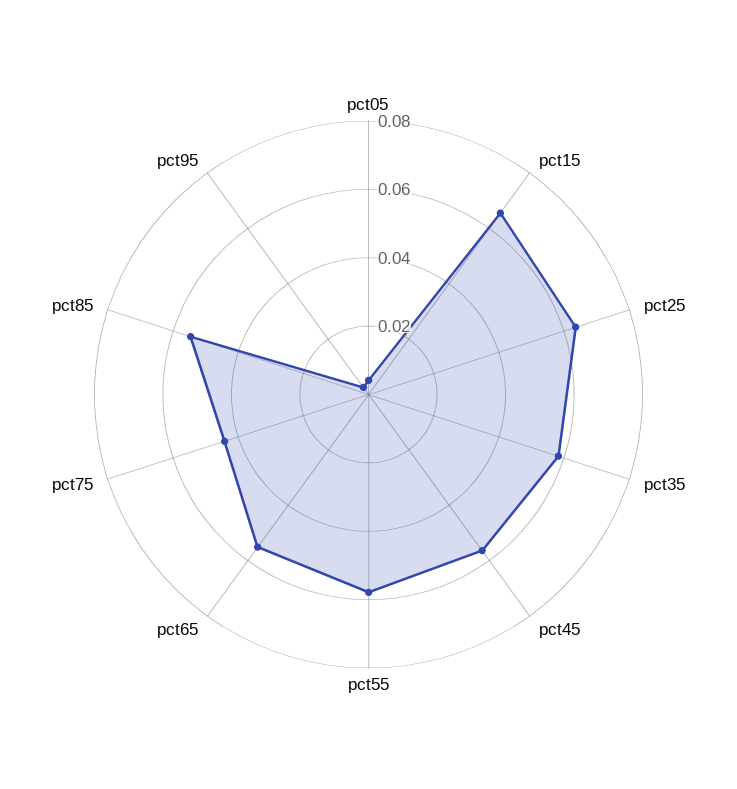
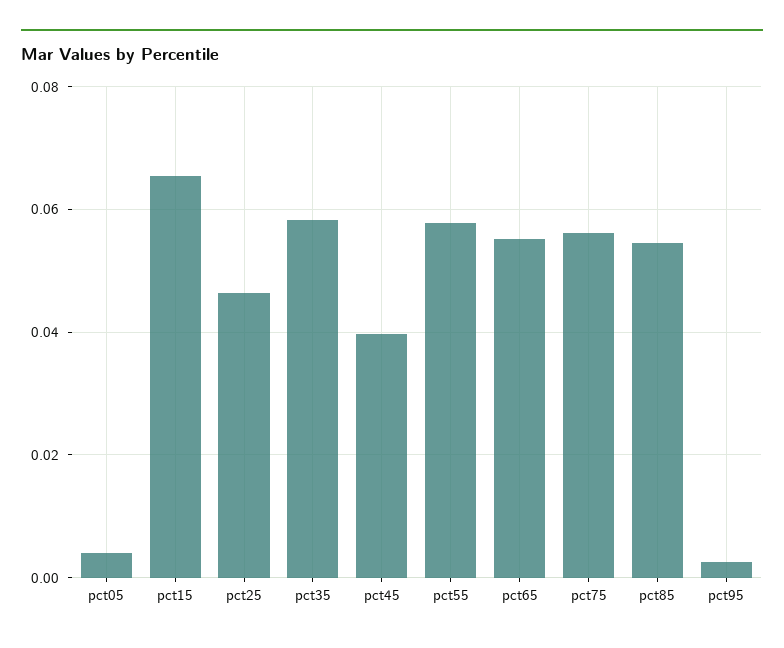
pct25: 0.065 -> 0.046
pct45: 0.055 -> 0.04
pct75: 0.045 -> 0.056

